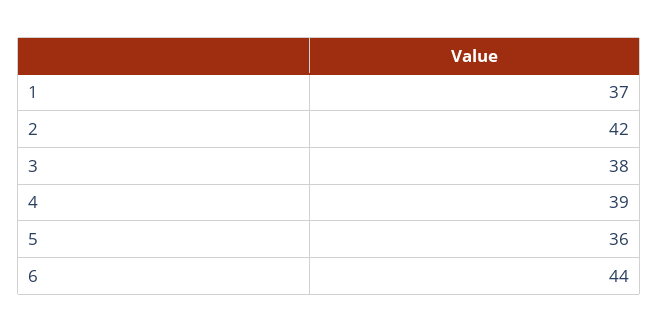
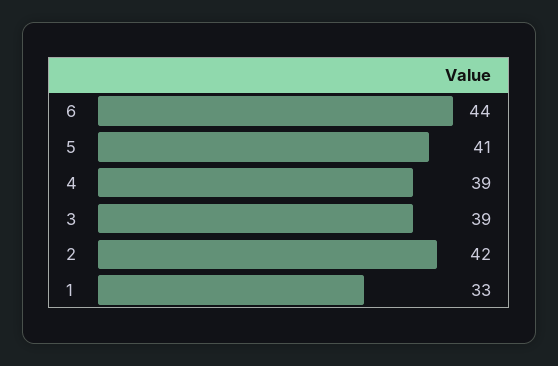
1: 37 -> 33
3: 38 -> 39
5: 36 -> 41

